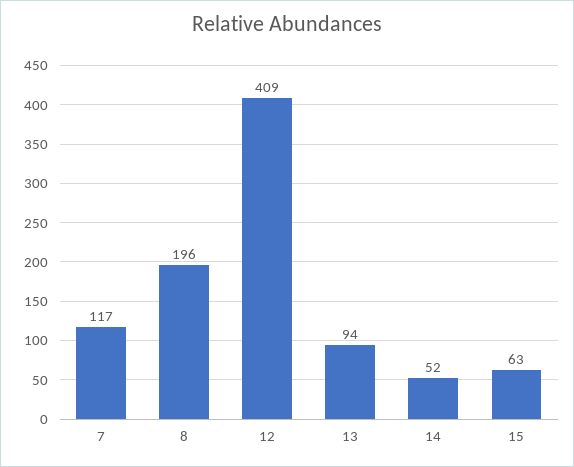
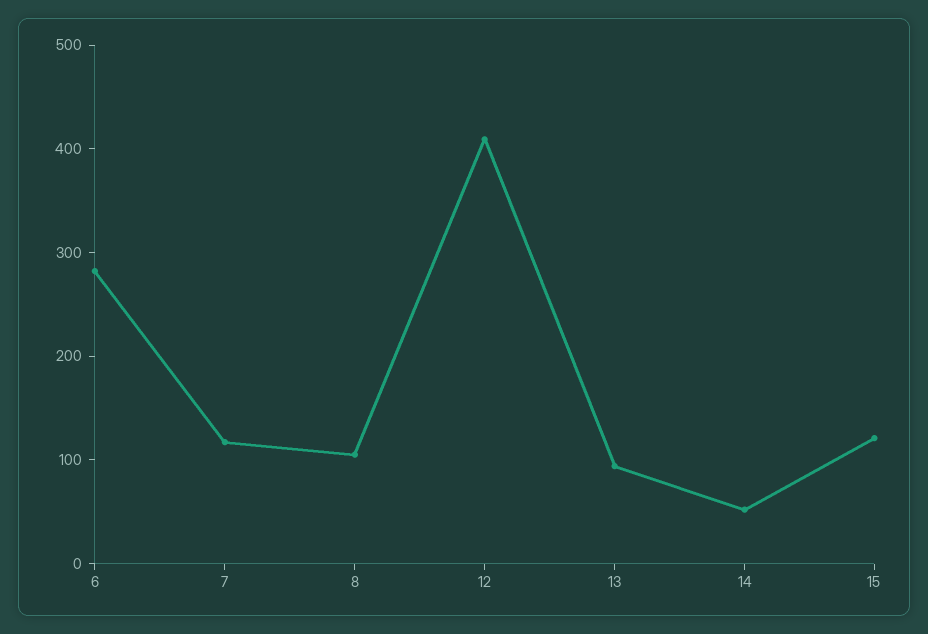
8: 196 -> 100
15: 63 -> 120
6: none -> 280

